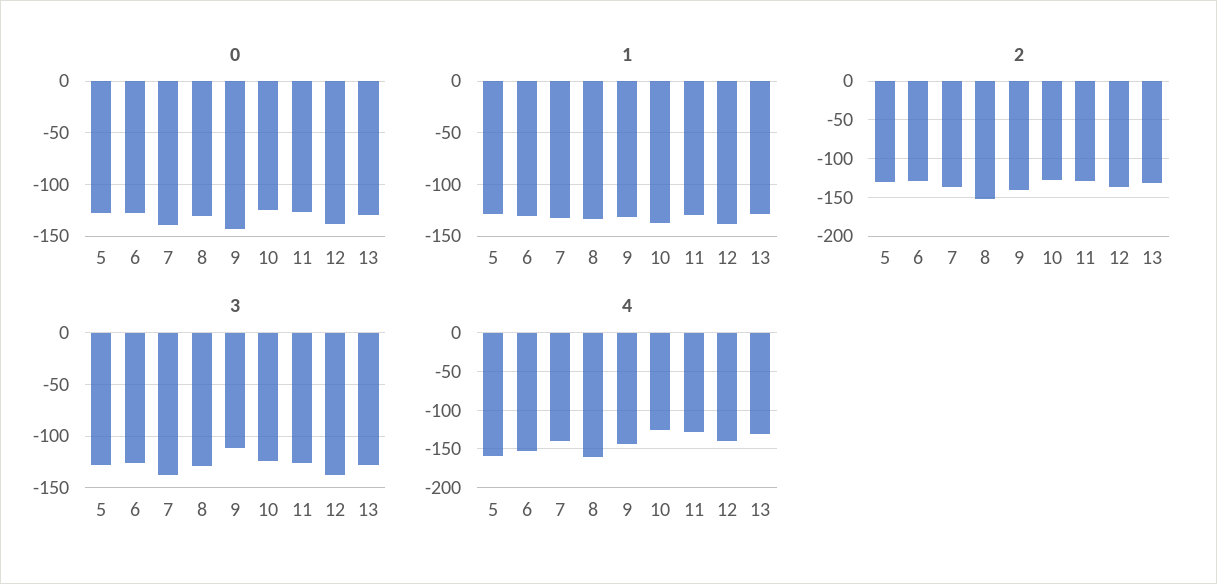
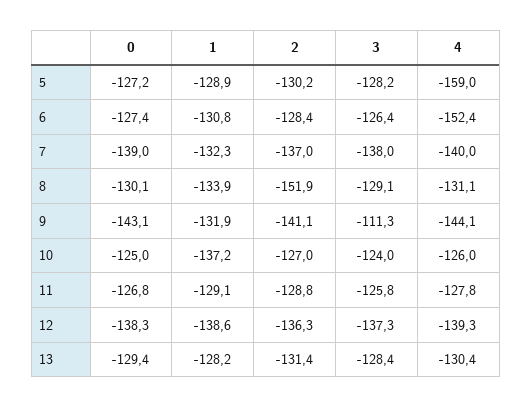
4, 8: -160 -> -131.1

